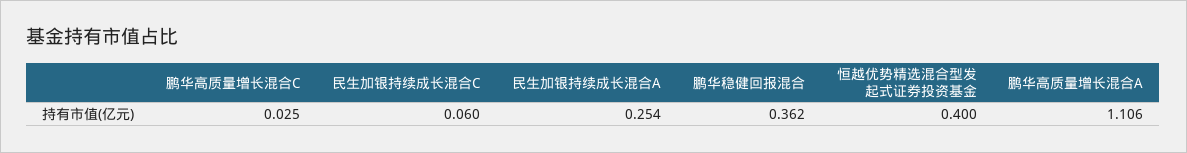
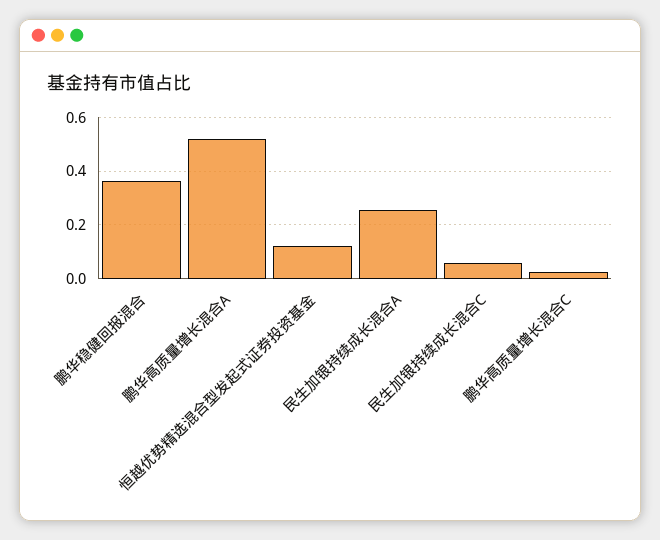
恒越优势精选混合型发起式证券投资基金: 0.4 -> 0.125
鹏华高质量增长混合A: 1.106 -> 0.525

